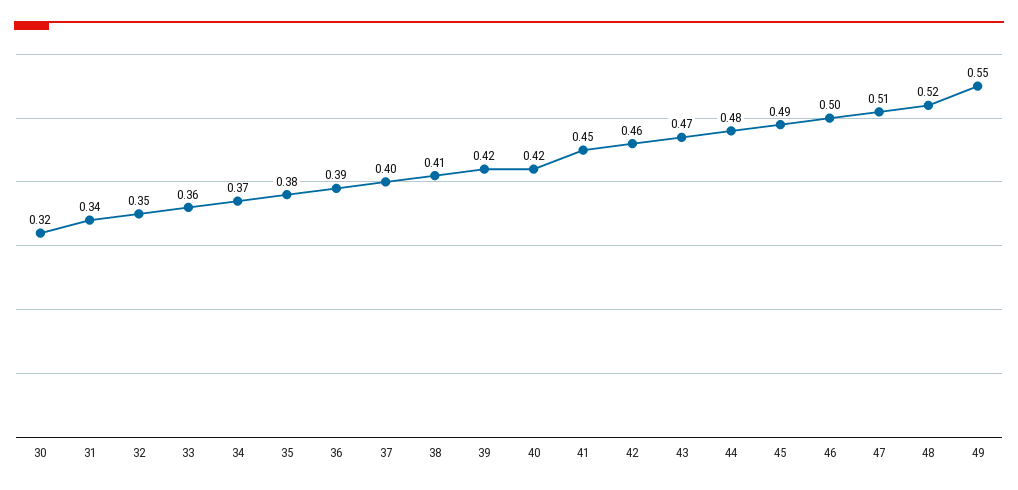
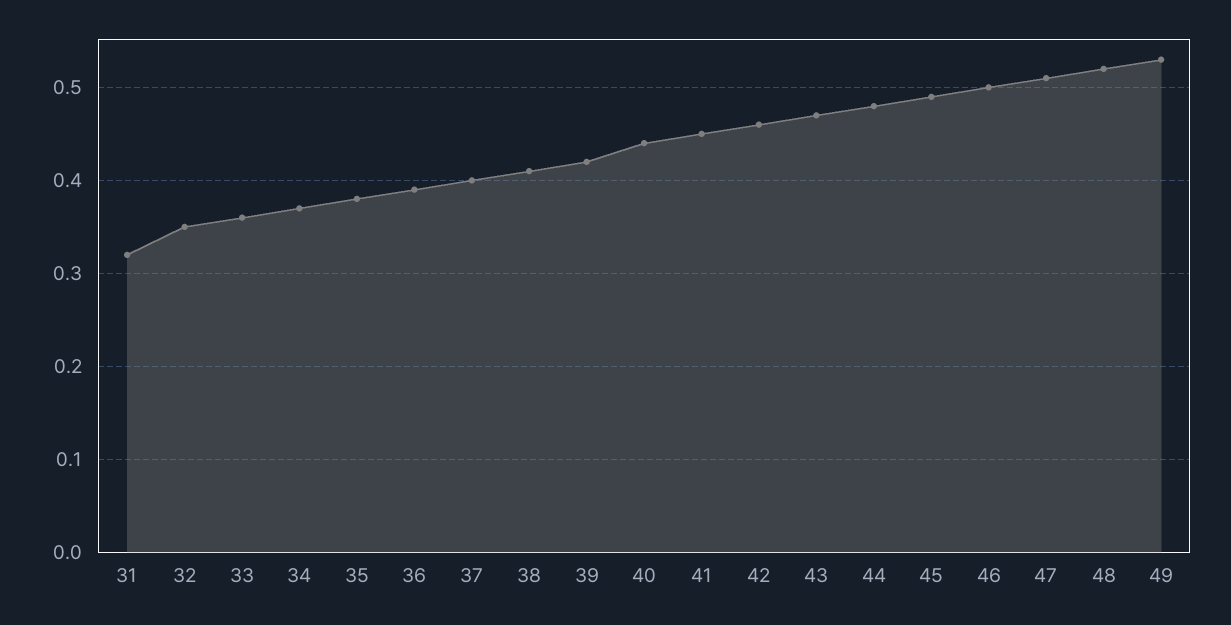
30: 0.32 -> none
31: 0.34 -> 0.32
40: 0.42 -> 0.44
49: 0.55 -> 0.53

